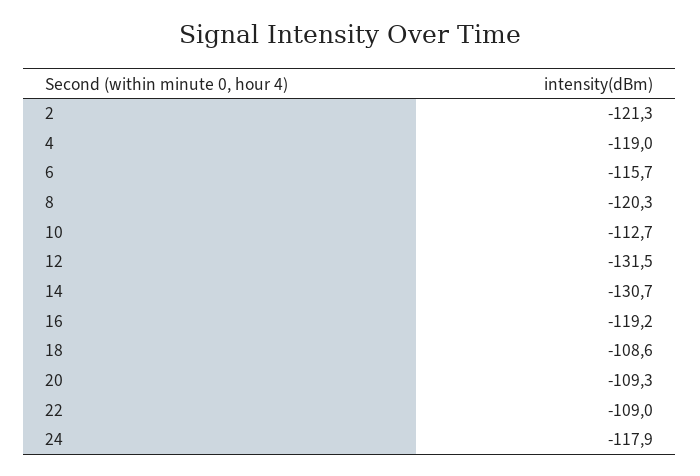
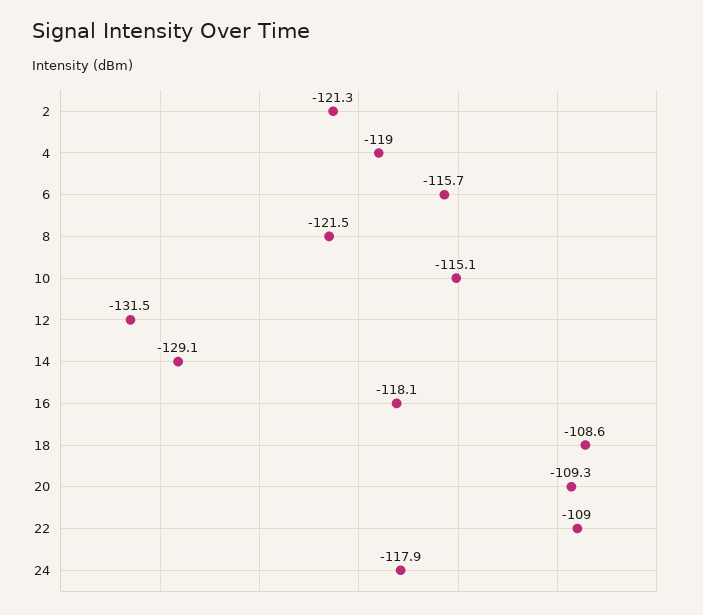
8: -120.3 -> -121.5
10: -112.7 -> -115.1
14: -130.7 -> -129.1
16: -119.2 -> -118.1

